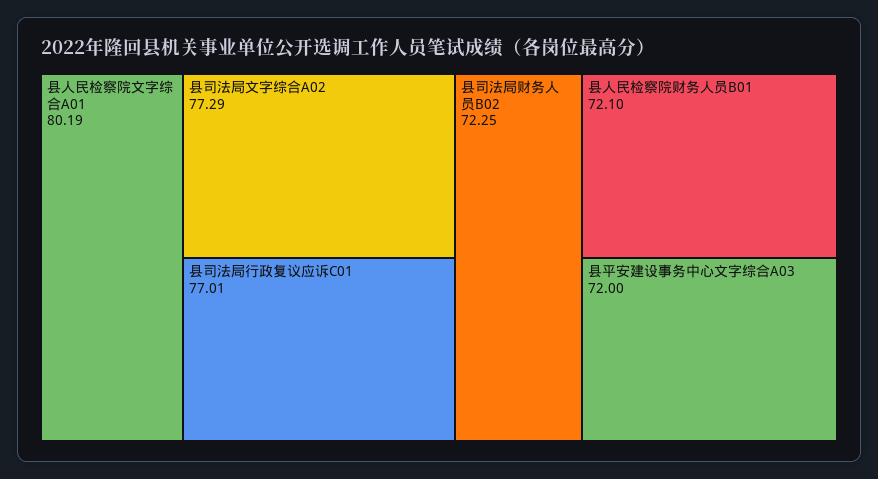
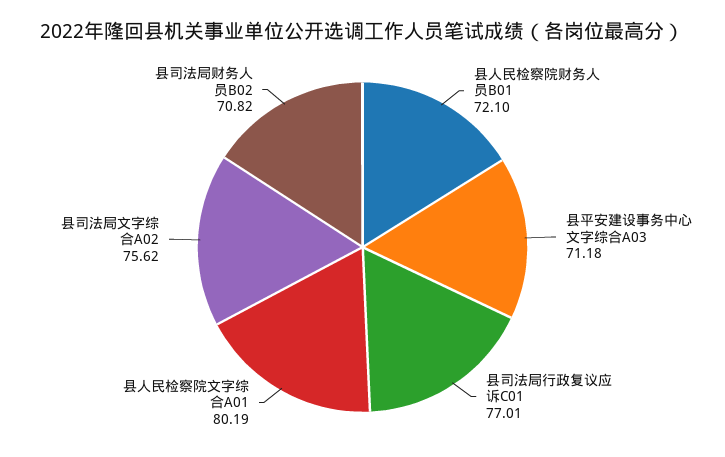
县司法局文字综合A02: 77.29 -> 75.62
县司法局财务人员B02: 72.25 -> 70.82
县平安建设事务中心文字综合A03: 72 -> 71.18

